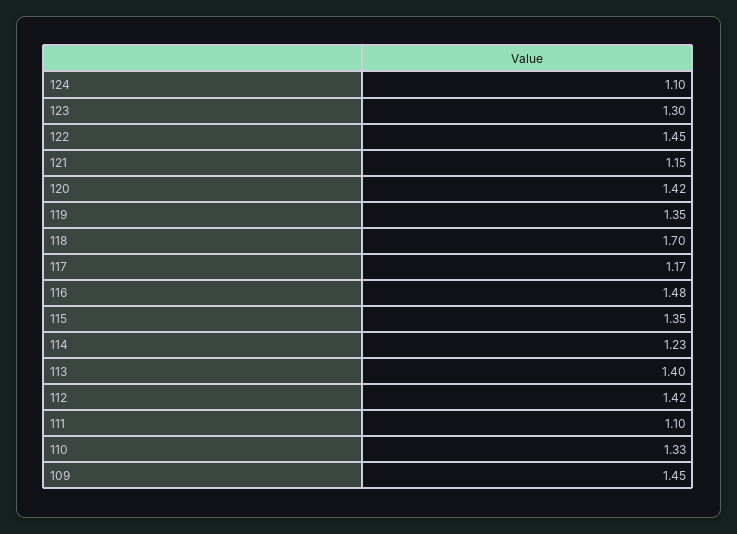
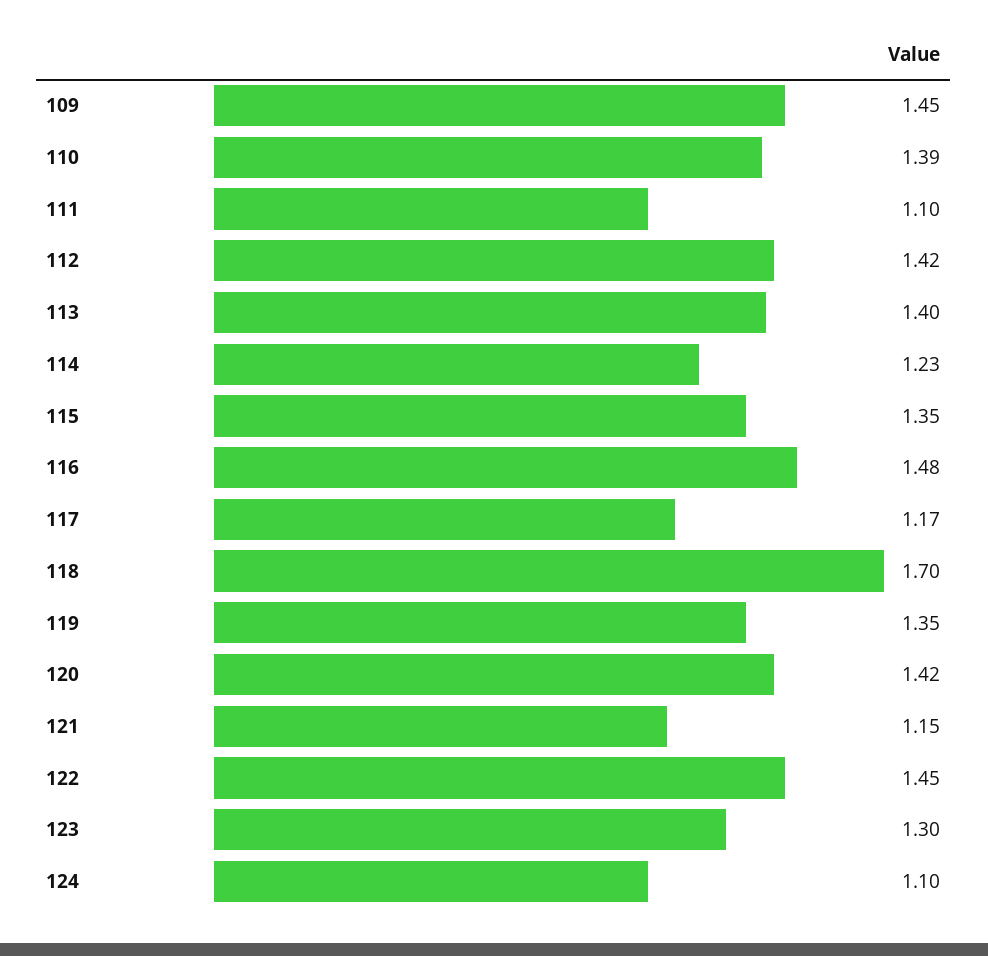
110: 1.33 -> 1.39

